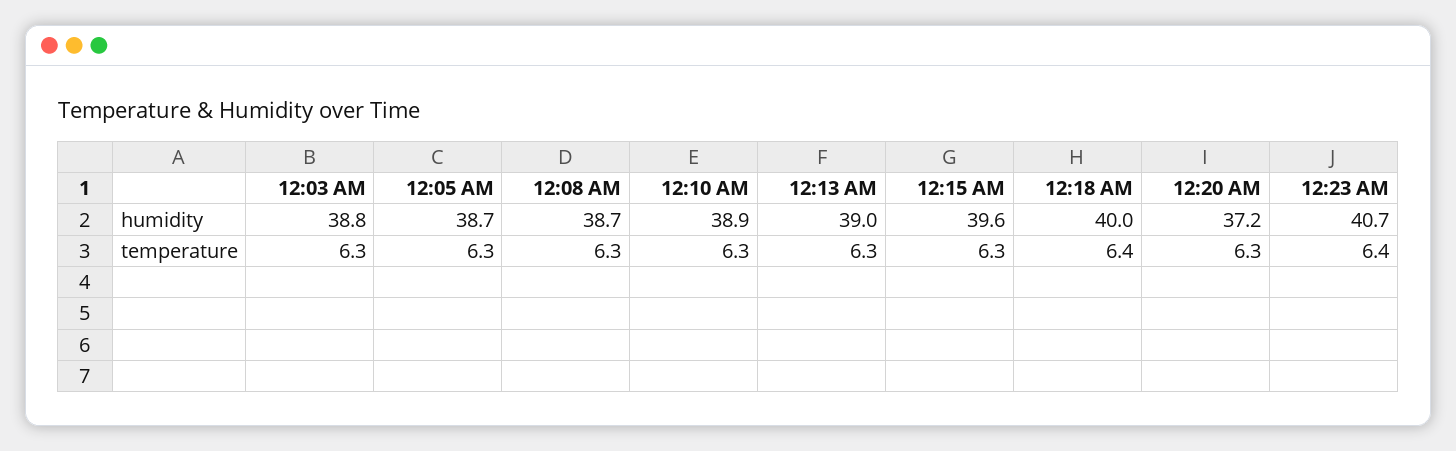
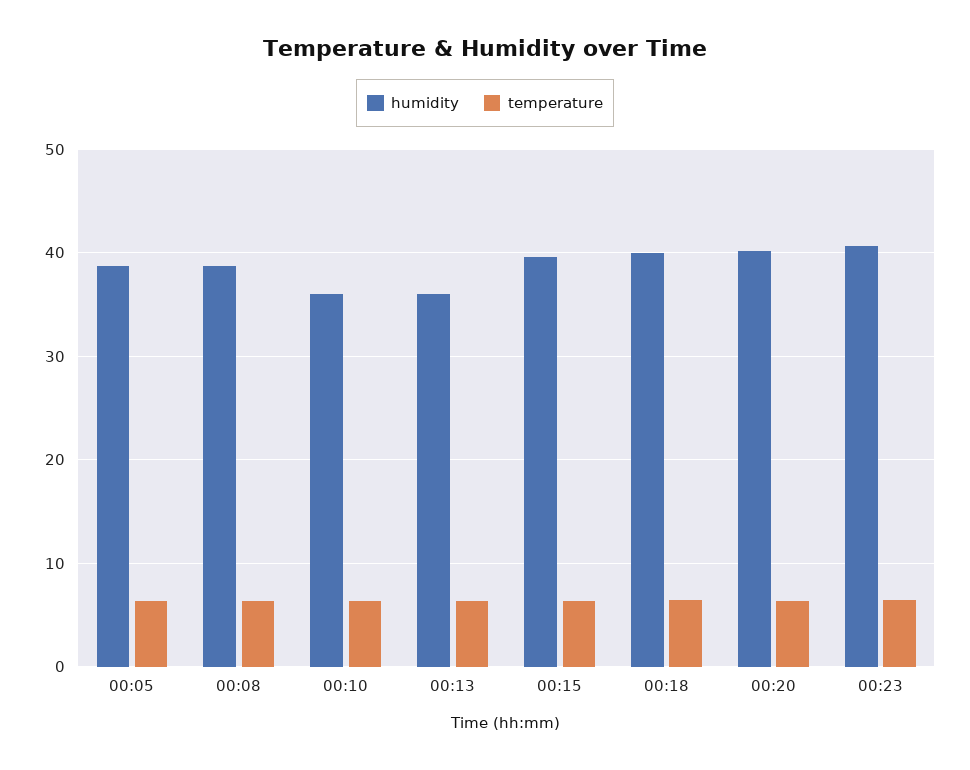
humidity, 12:03 AM: 38.8 -> none
humidity, 12:10 AM: 38.9 -> 36
humidity, 12:13 AM: 39 -> 36
humidity, 12:20 AM: 37.2 -> 40
temperature, 12:03 AM: 6.3 -> none

